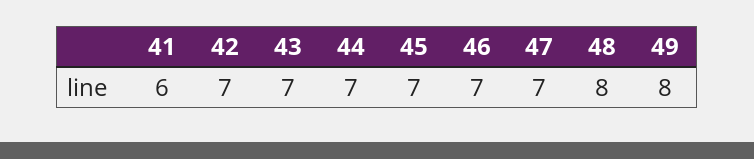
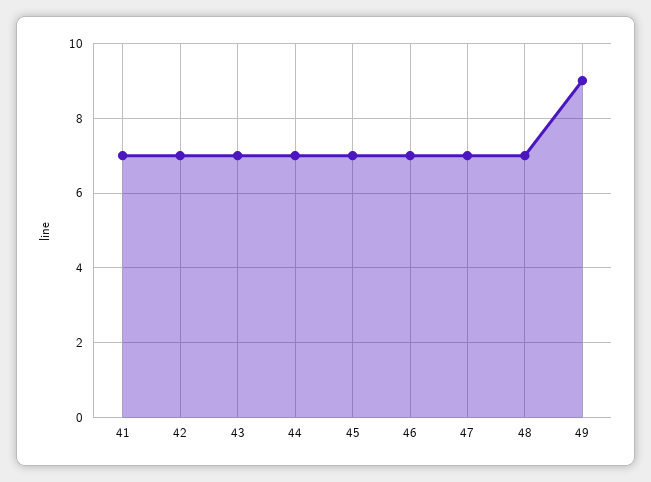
41: 6 -> 7
48: 8 -> 7
49: 8 -> 9

